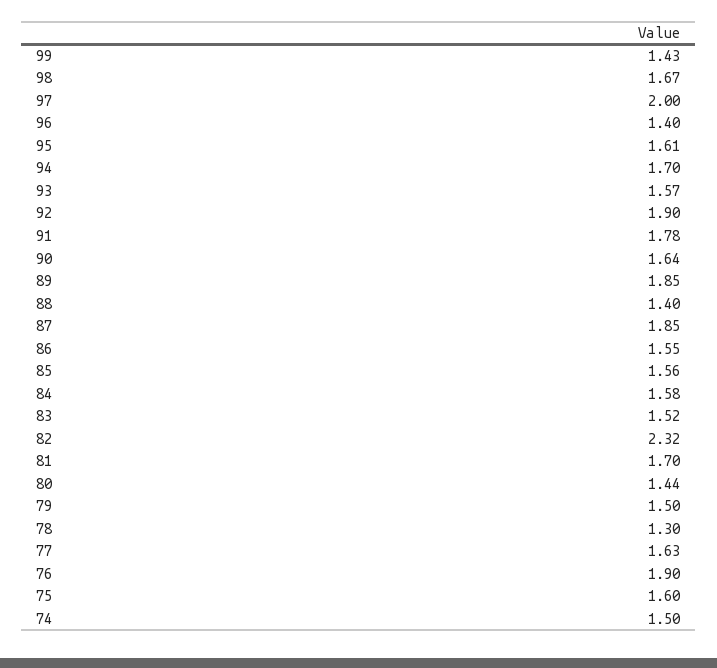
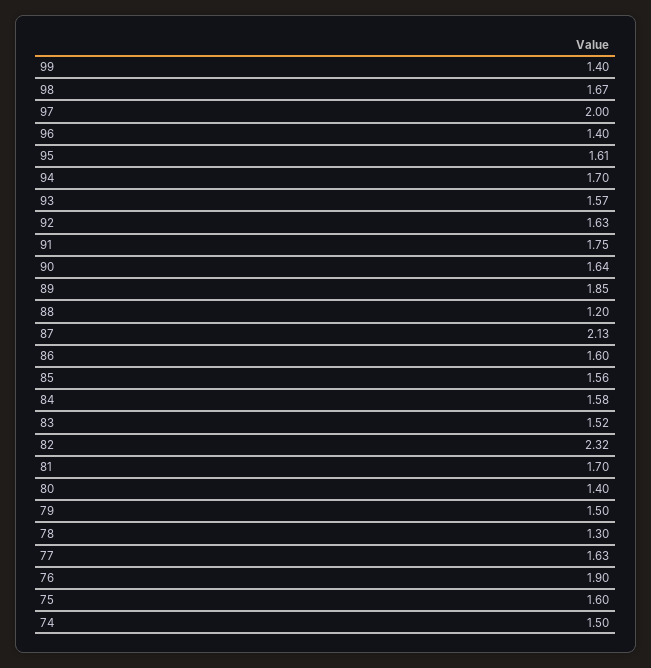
99: 1.43 -> 1.4
92: 1.9 -> 1.63
91: 1.78 -> 1.75
88: 1.4 -> 1.2
87: 1.85 -> 2.13
86: 1.55 -> 1.6
80: 1.44 -> 1.4

